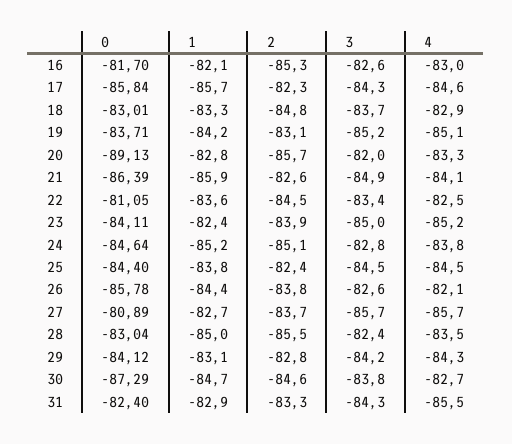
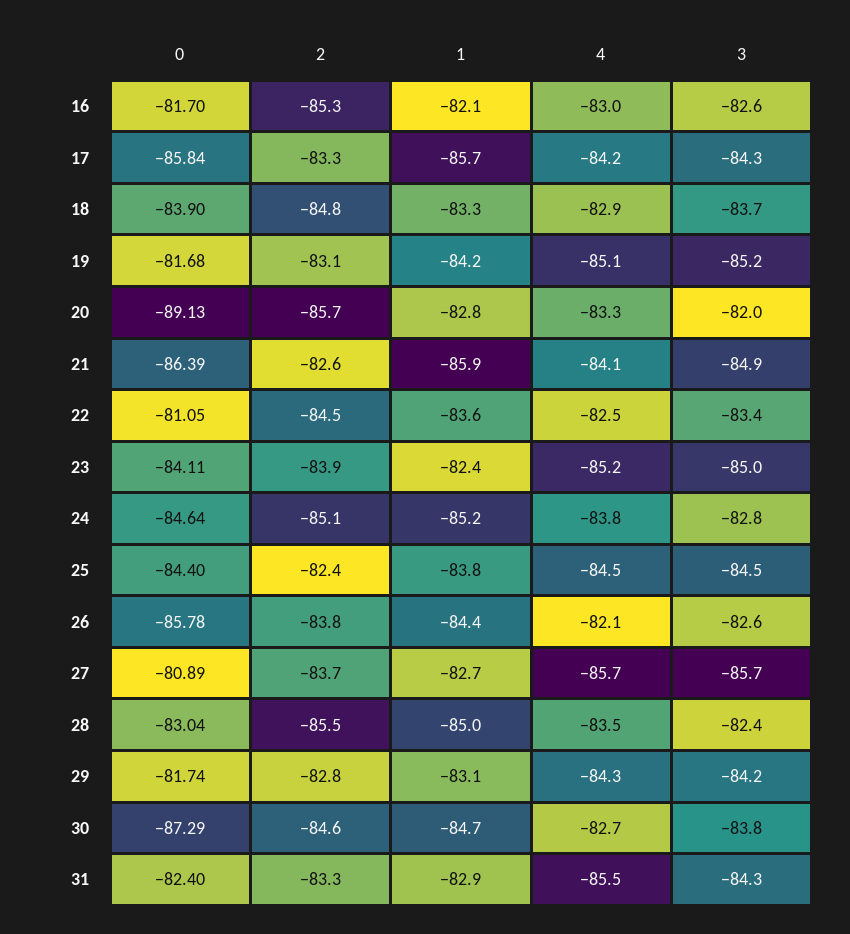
2, 17: -82.3 -> -83.3
4, 17: -84.6 -> -84.2
0, 18: -83.01 -> -83.9
0, 19: -83.71 -> -81.68
0, 29: -84.12 -> -81.74

